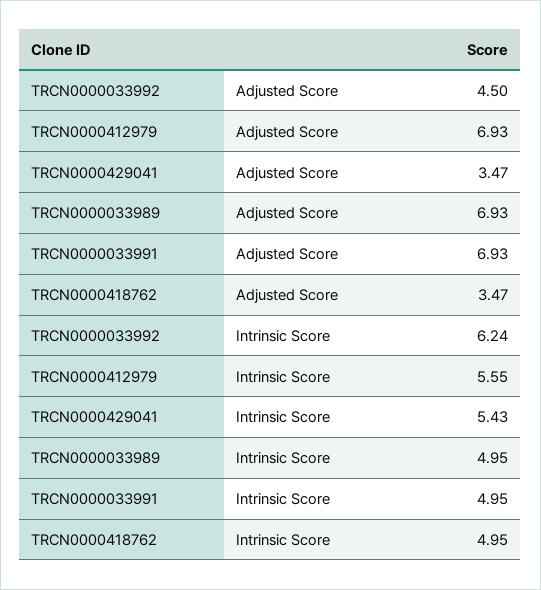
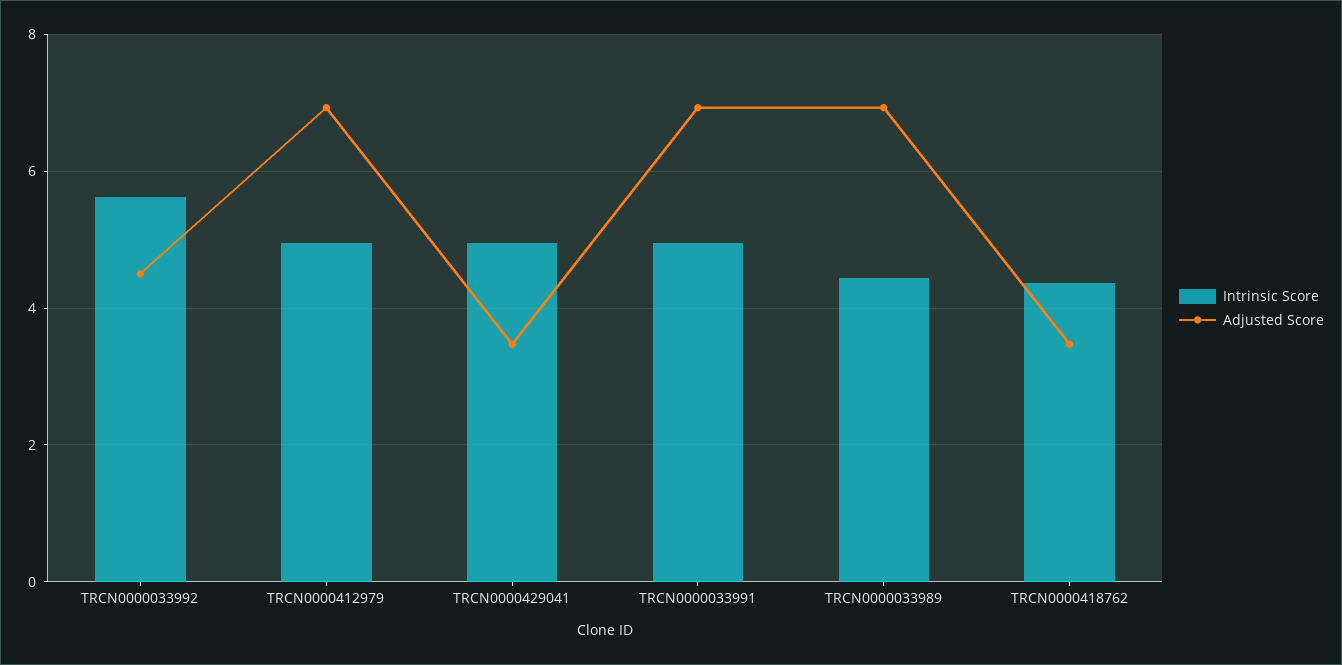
Intrinsic Score, TRCN0000033992: 6.24 -> 5.6
Intrinsic Score, TRCN0000412979: 5.55 -> 5
Intrinsic Score, TRCN0000429041: 5.43 -> 5
Intrinsic Score, TRCN0000033989: 4.95 -> 4.4
Intrinsic Score, TRCN0000418762: 4.95 -> 4.4

